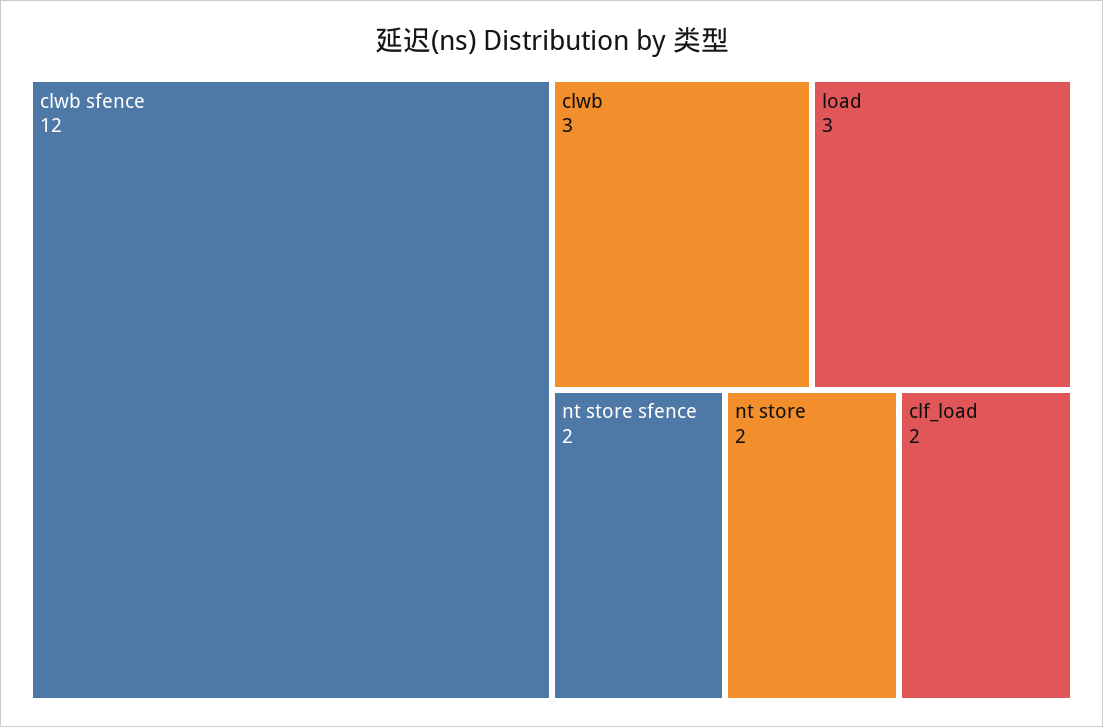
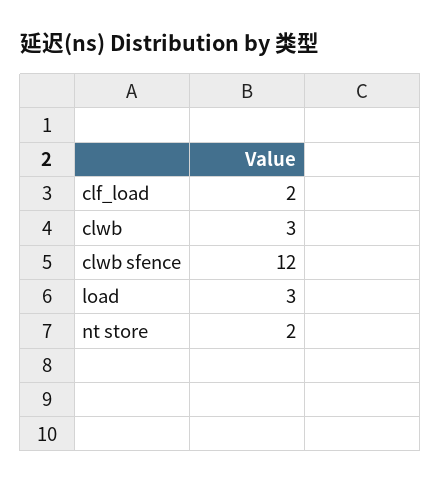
nt store sfence: 2 -> none

